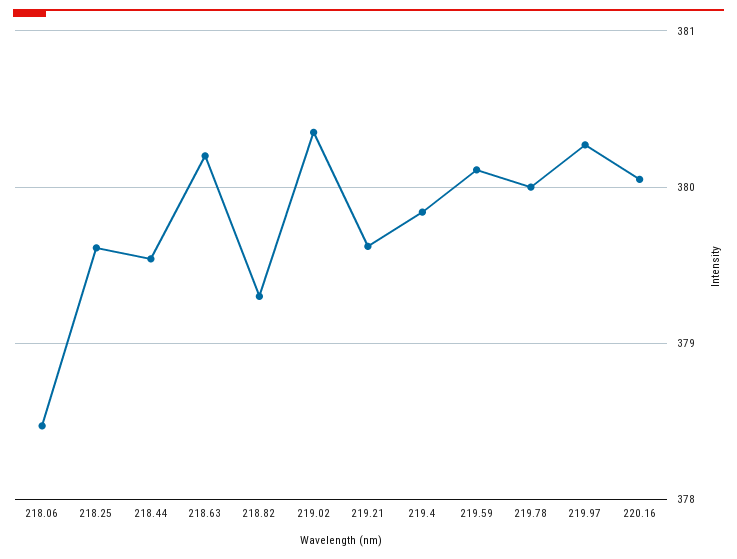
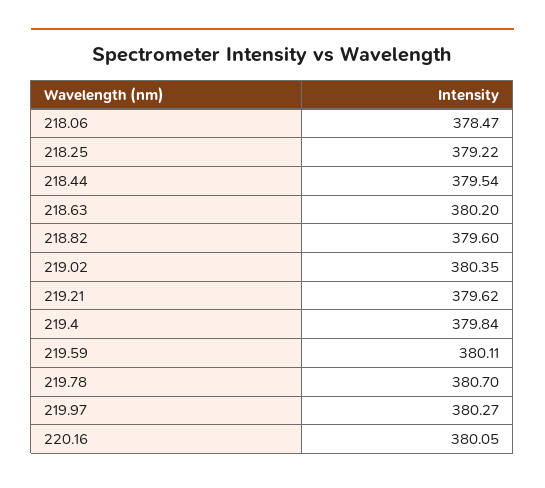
218.25: 379.6 -> 379.22
218.82: 379.3 -> 379.6
219.78: 380 -> 380.7

